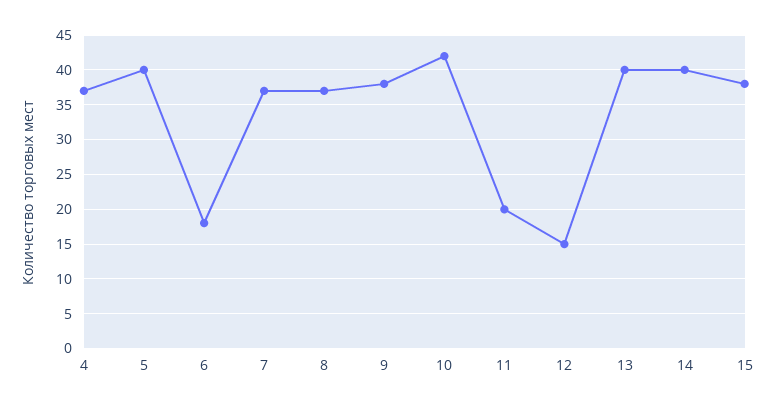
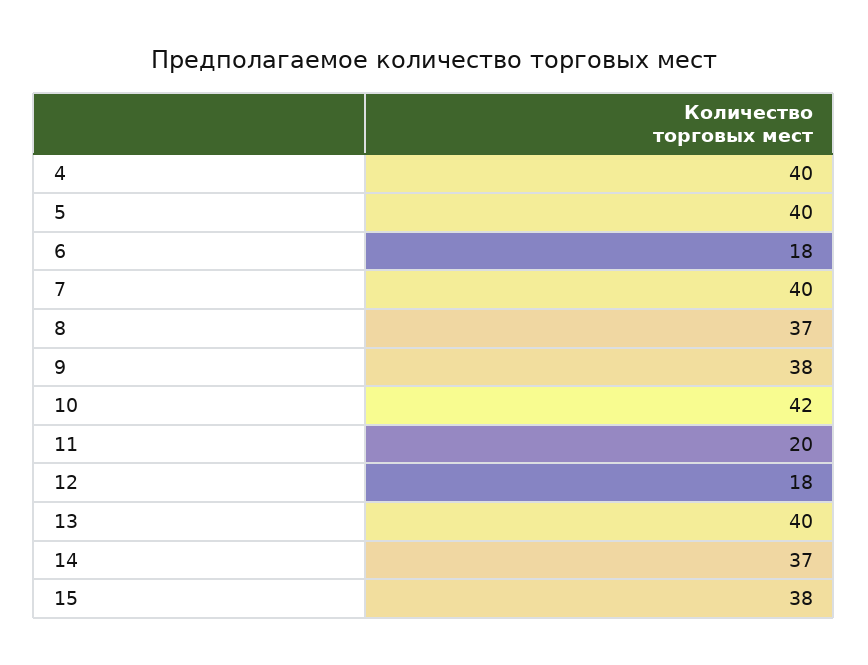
4: 37 -> 40
7: 37 -> 40
12: 15 -> 18
14: 40 -> 37

